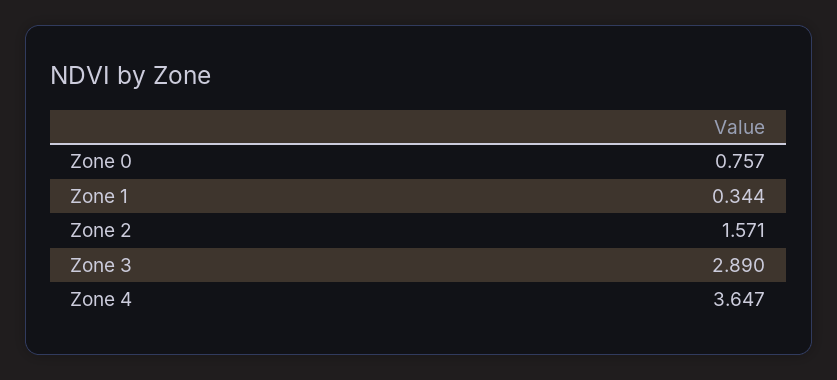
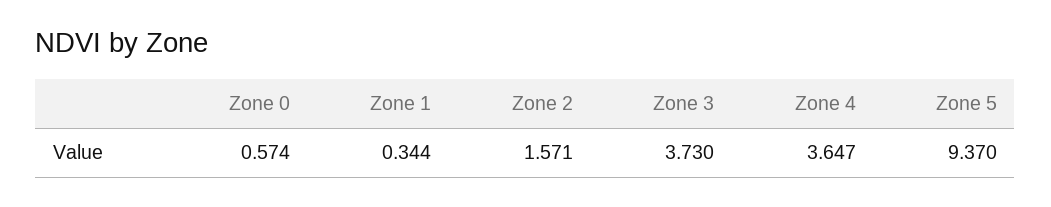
Zone 0: 0.757 -> 0.574
Zone 3: 2.89 -> 3.73
Zone 5: none -> 9.37

